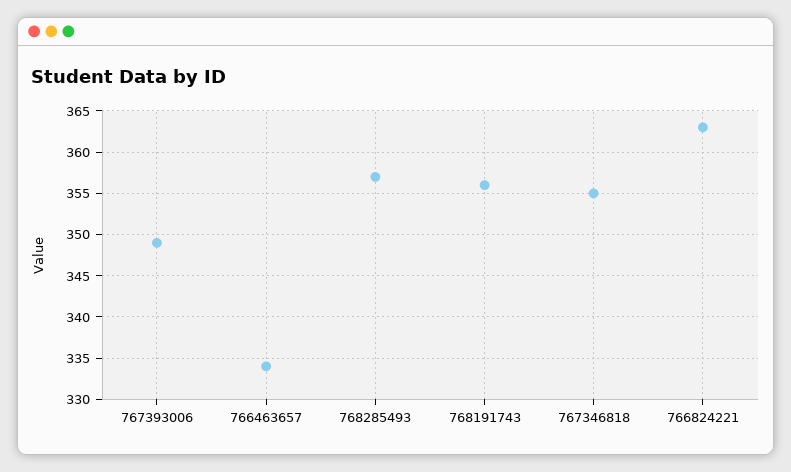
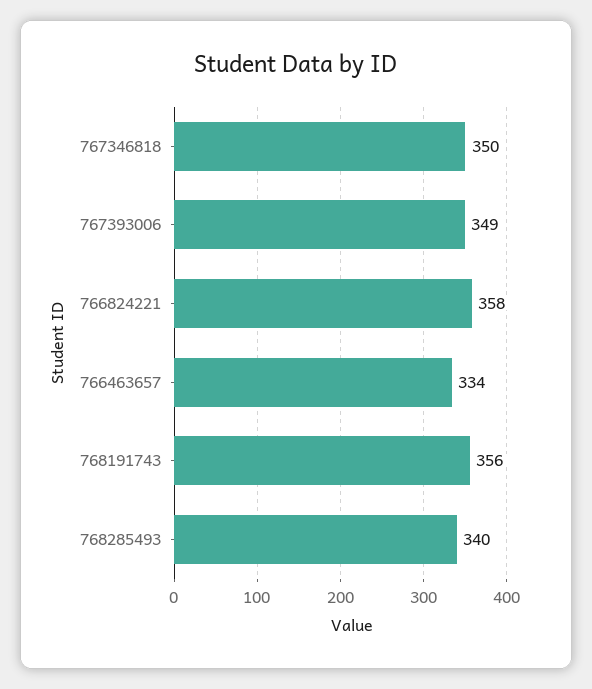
768285493: 357 -> 340
767346818: 355 -> 350
766824221: 363 -> 358

